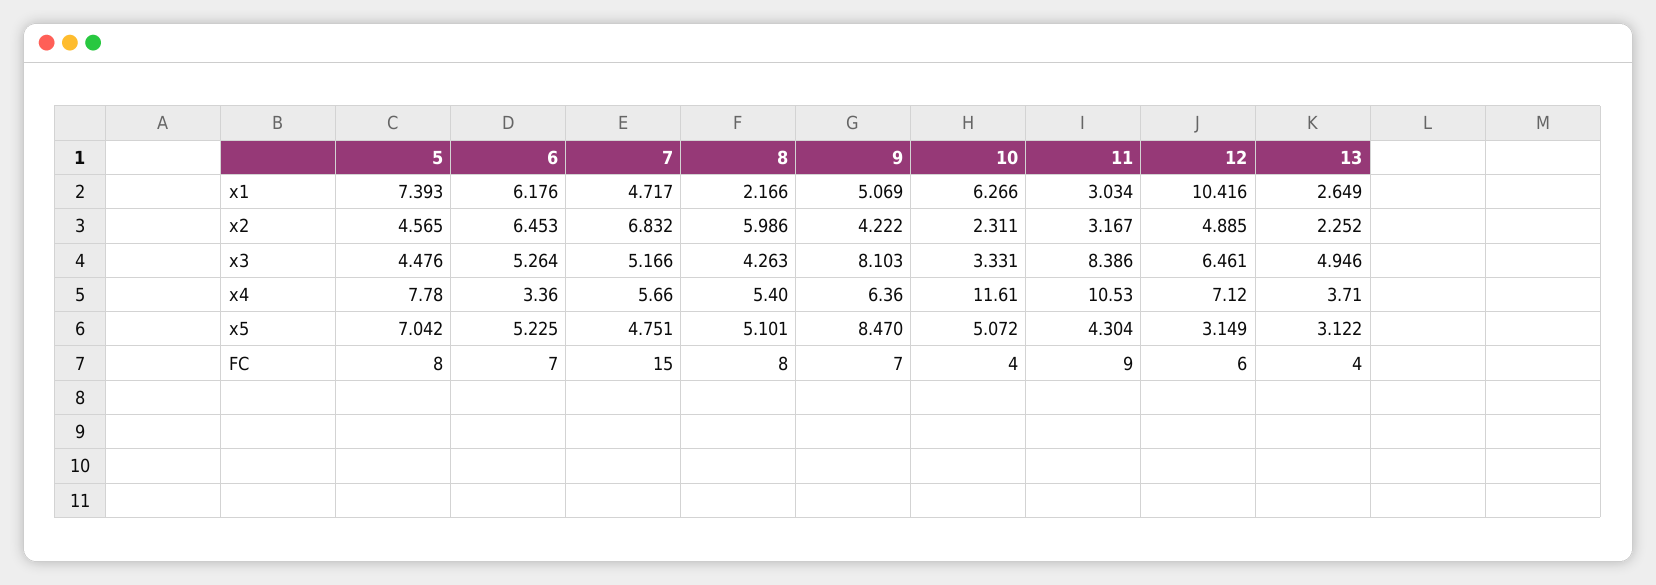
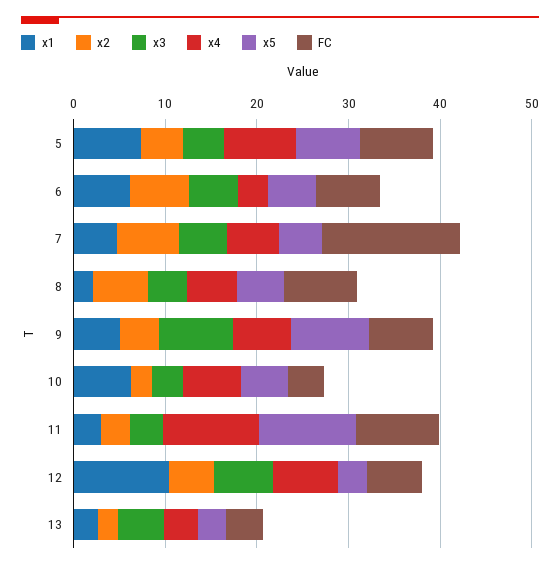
x3, 11: 8.386 -> 4
x4, 10: 11.61 -> 6
x5, 11: 4.304 -> 10

